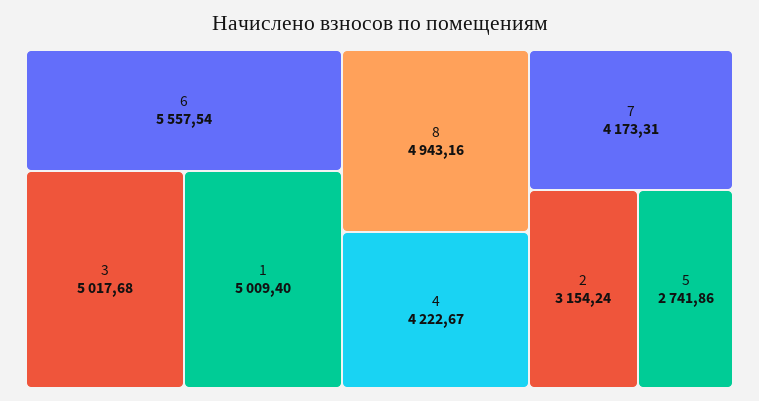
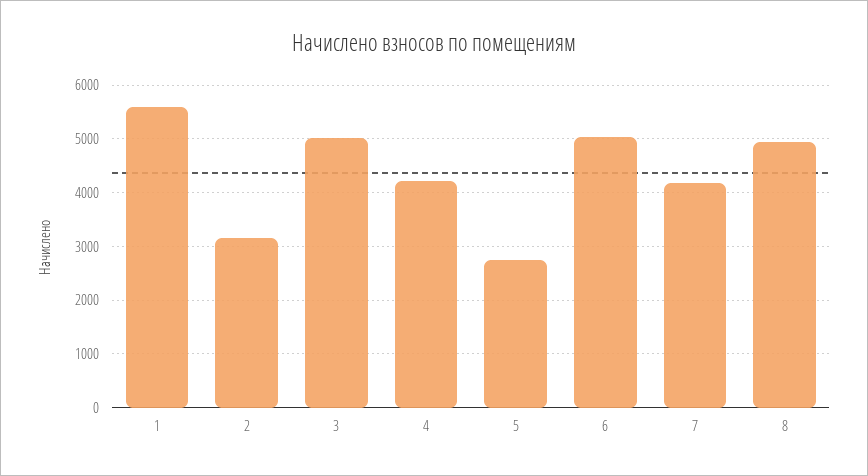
6: 5557.54 -> 5000
1: 5009.4 -> 5600

